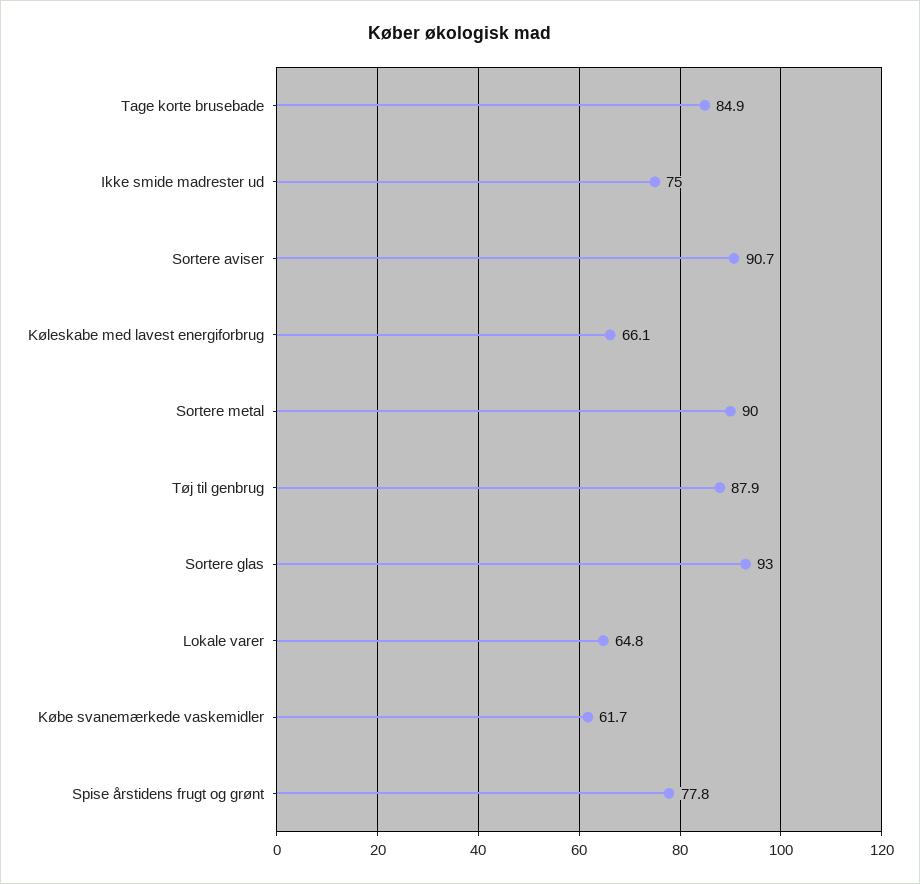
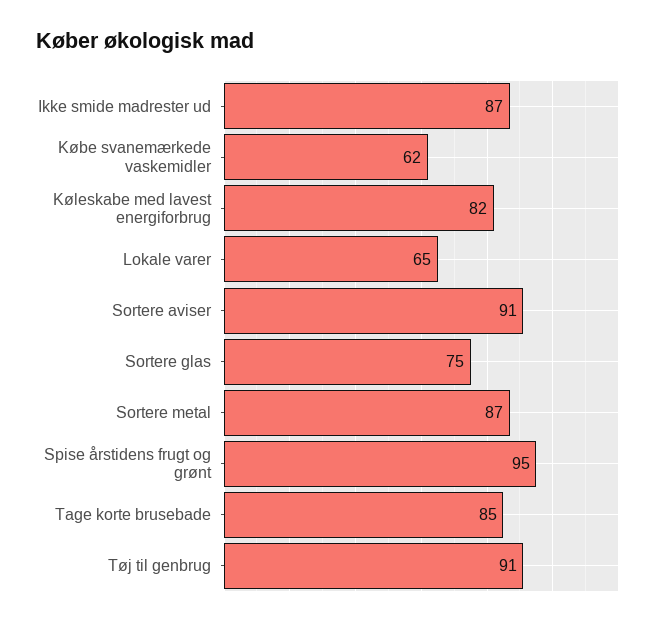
Ikke smide madrester ud: 75 -> 87
Køleskabe med lavest energiforbrug: 66.1 -> 82
Sortere metal: 90 -> 87
Tøj til genbrug: 87.9 -> 91
Sortere glas: 93 -> 75
Spise årstidens frugt og grønt: 77.8 -> 95

